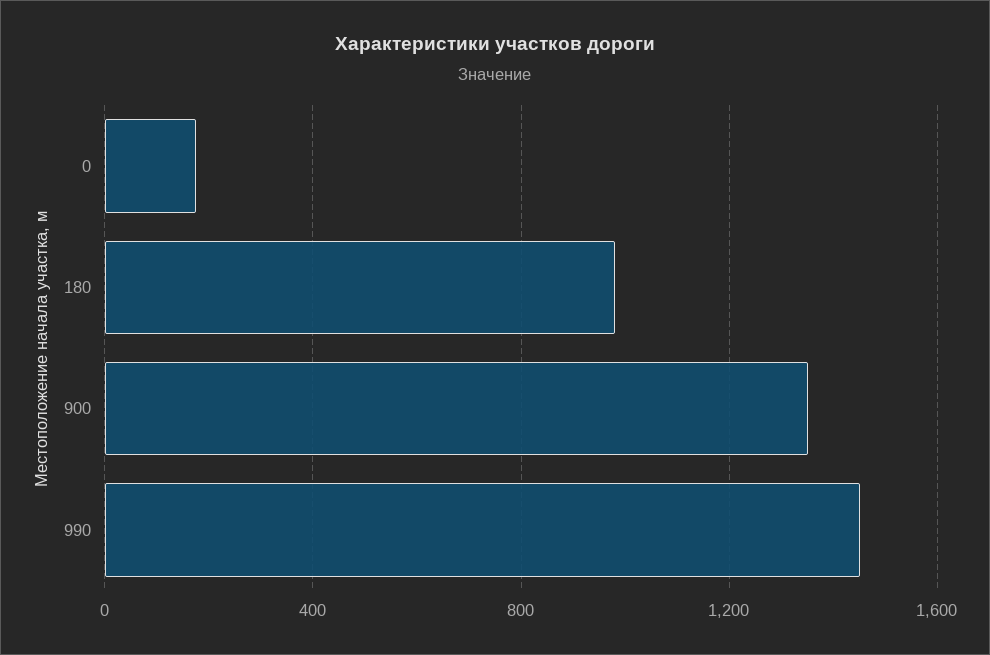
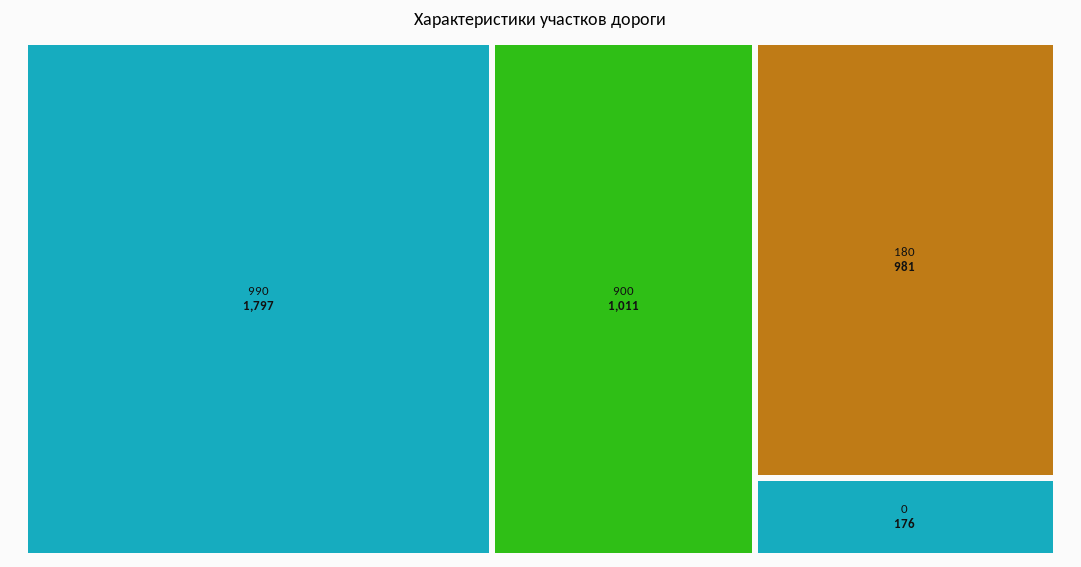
900: 1350 -> 1011
990: 1450 -> 1797

